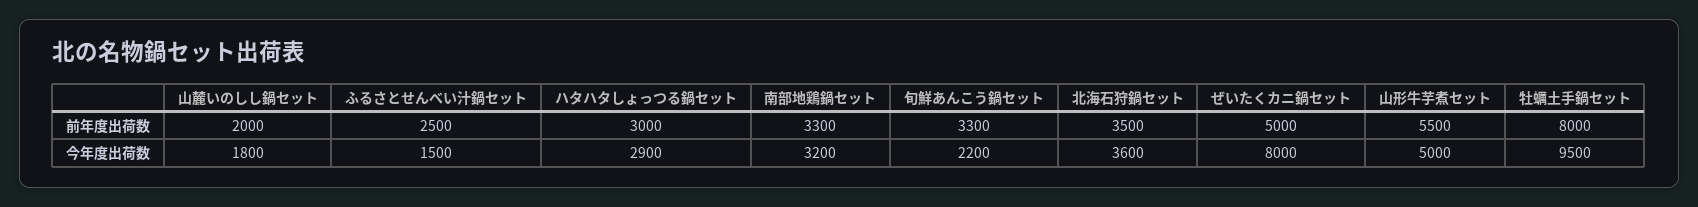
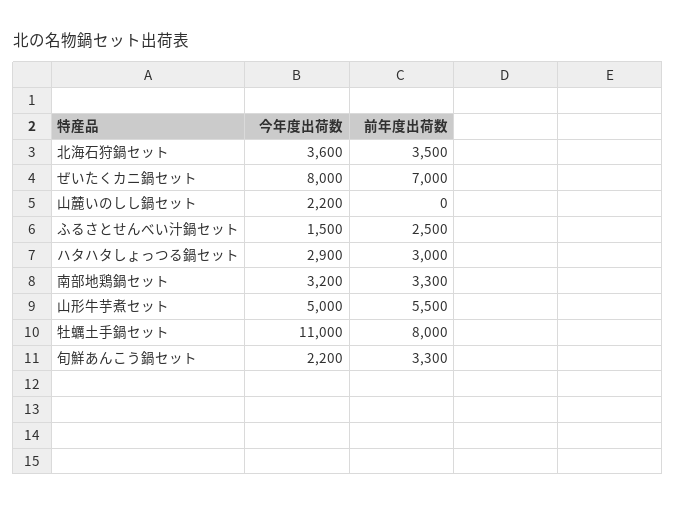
山麓いのしし鍋セット, 前年度出荷数: 2000 -> 0
ぜいたくカニ鍋セット, 前年度出荷数: 5000 -> 7000
山麓いのしし鍋セット, 今年度出荷数: 1800 -> 2200
牡蠣土手鍋セット, 今年度出荷数: 9500 -> 11000

